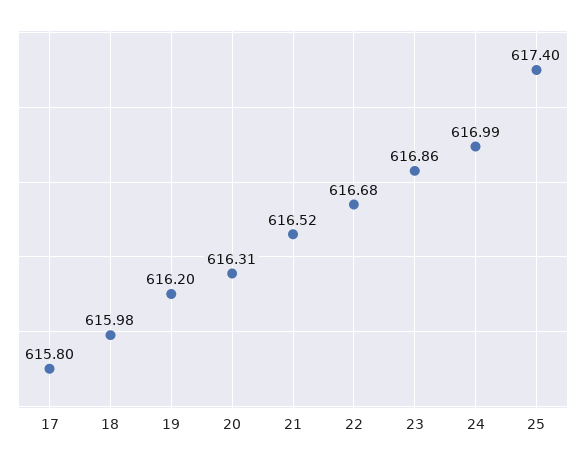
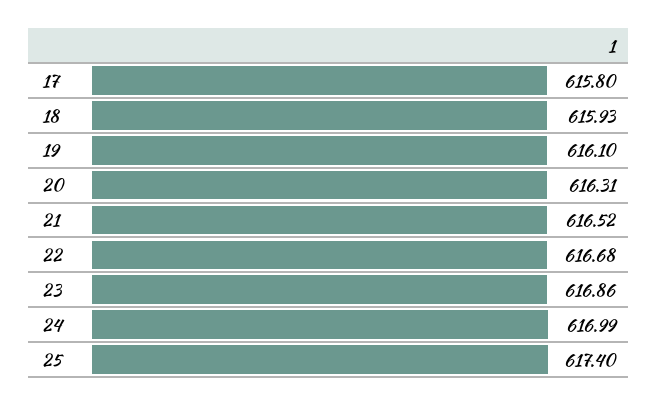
18: 615.98 -> 615.93
19: 616.2 -> 616.1

